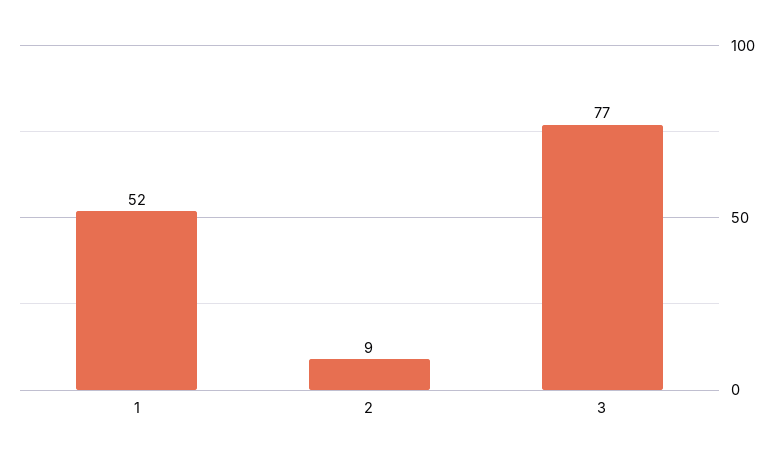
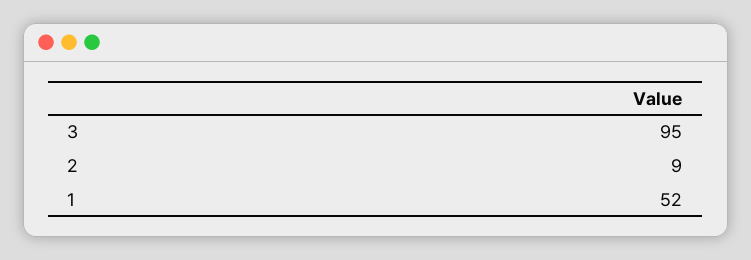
3: 77 -> 95

